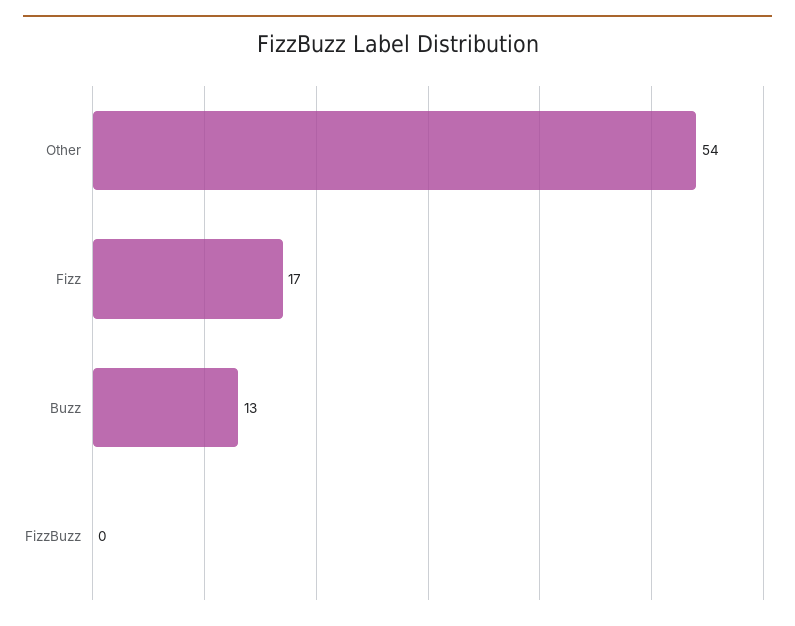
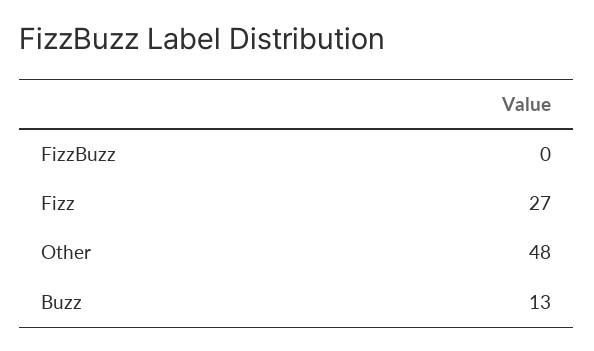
Other: 54 -> 48
Fizz: 17 -> 27

